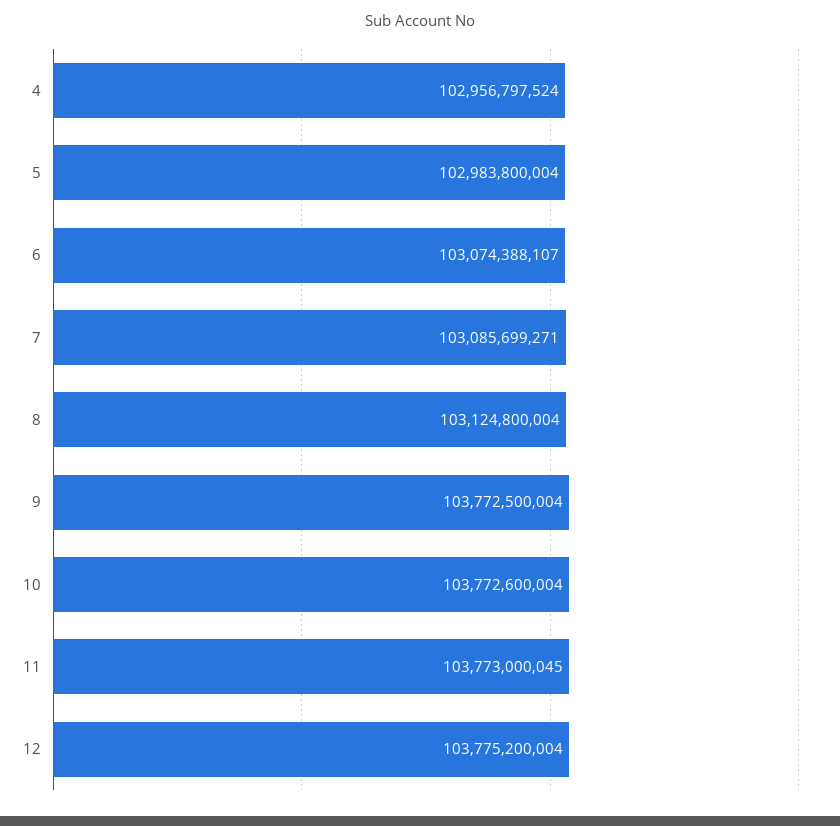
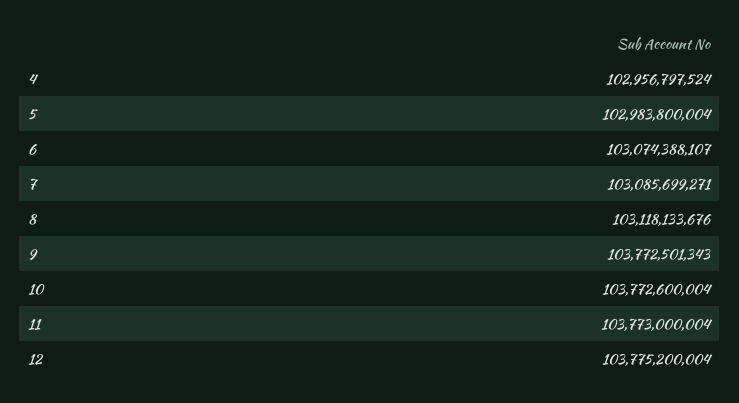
8: 103124800004 -> 103118133676
9: 103772500004 -> 103772501343
11: 103773000045 -> 103773000004

